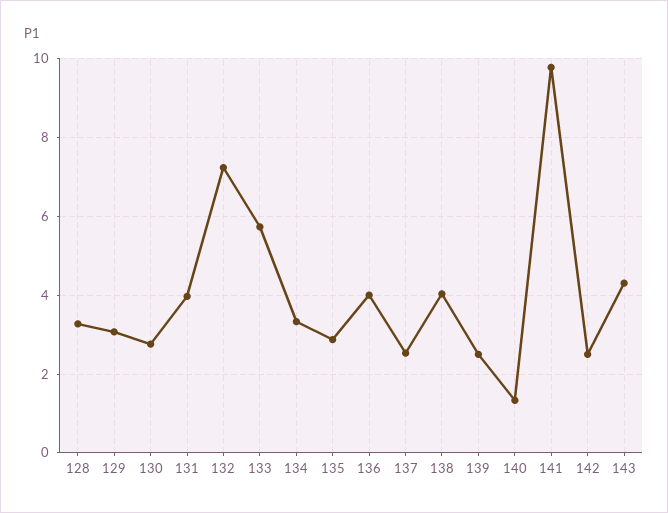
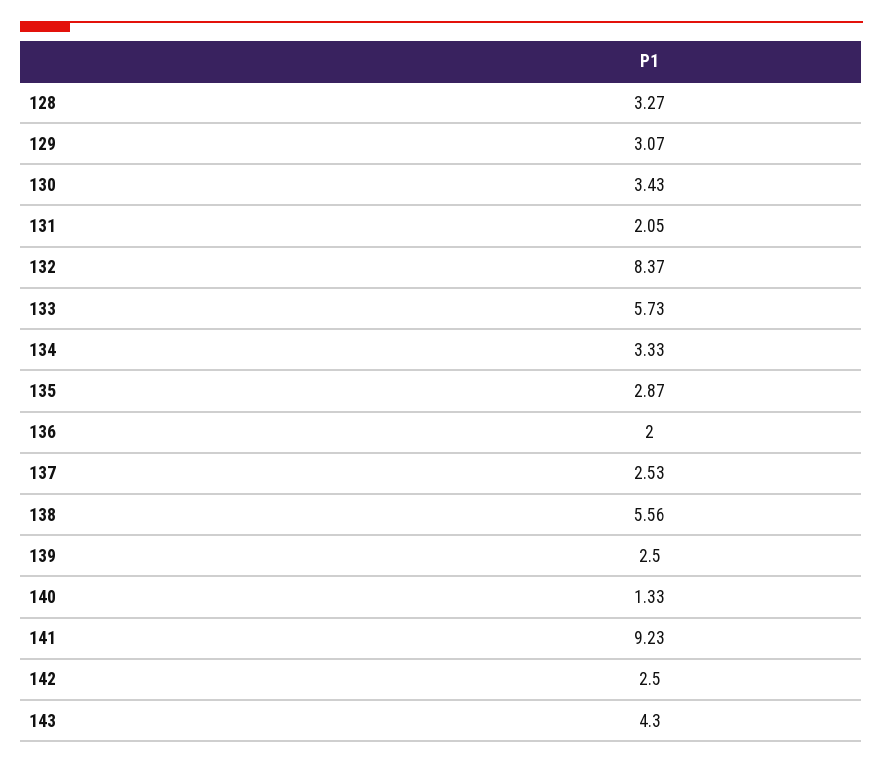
130: 2.8 -> 3.43
131: 4 -> 2.05
132: 7.2 -> 8.37
136: 4 -> 2
138: 4 -> 5.56
141: 9.8 -> 9.23

